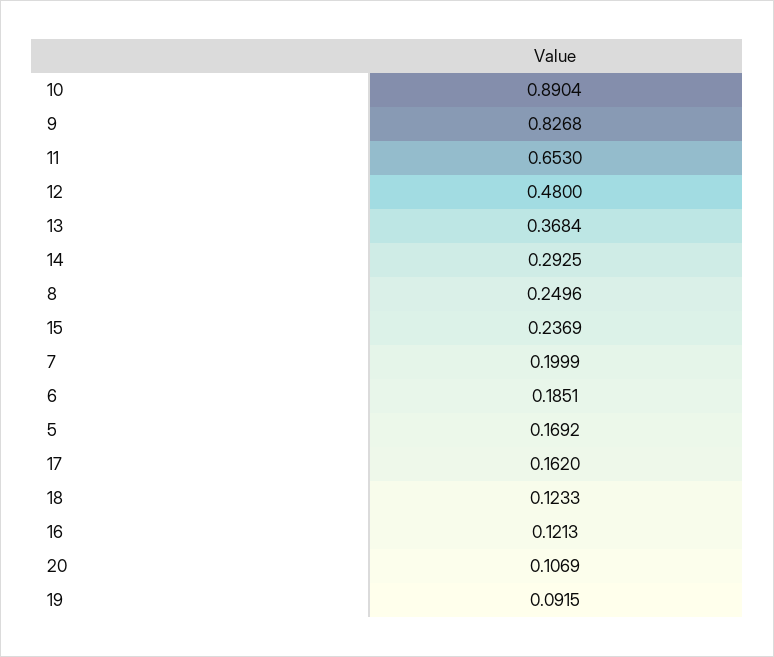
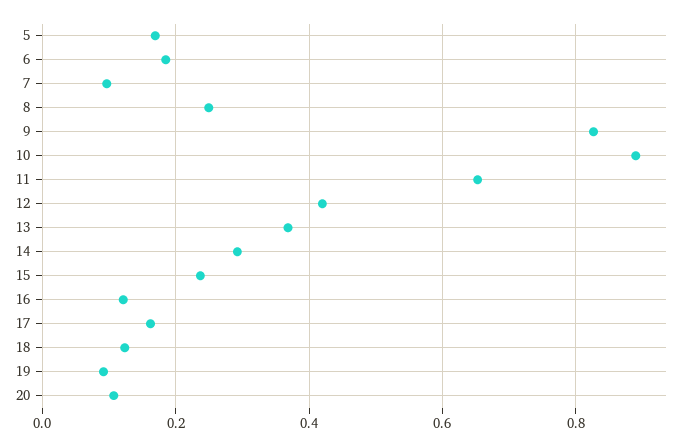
12: 0.48 -> 0.42
7: 0.1999 -> 0.1

